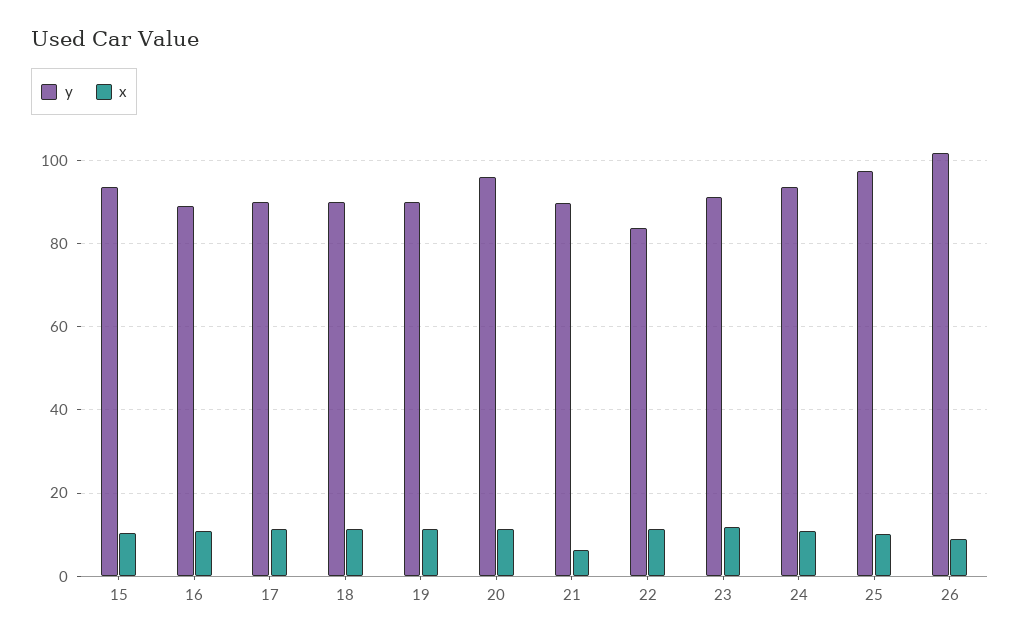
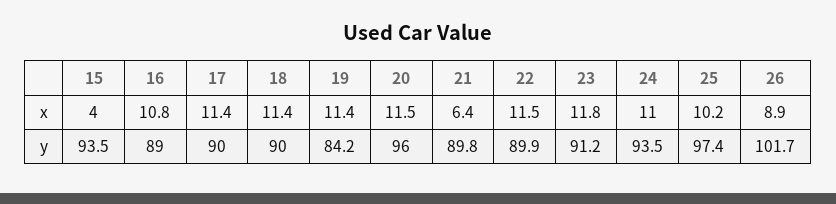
x, 15: 10 -> 4
y, 19: 90 -> 84.2
y, 22: 84 -> 89.9

